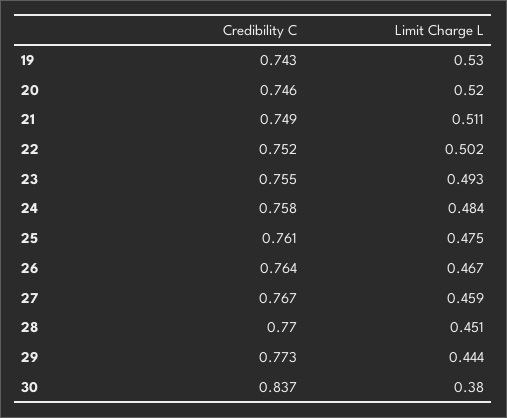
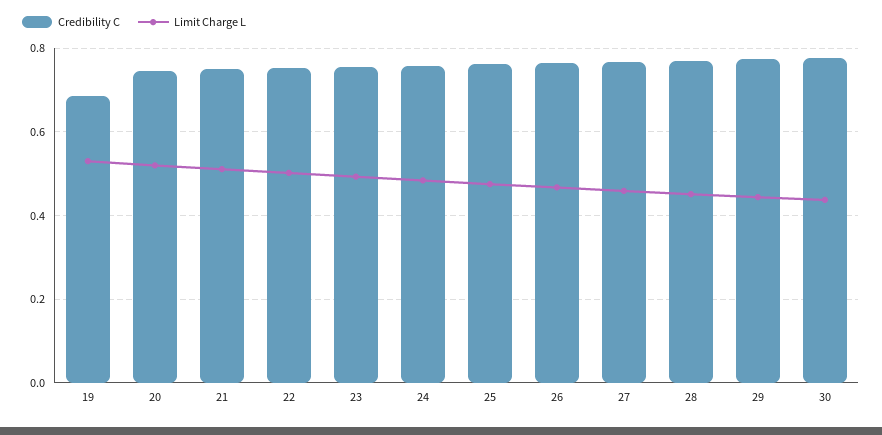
Credibility C, 19: 0.743 -> 0.68
Credibility C, 30: 0.837 -> 0.78
Limit Charge L, 30: 0.38 -> 0.44

